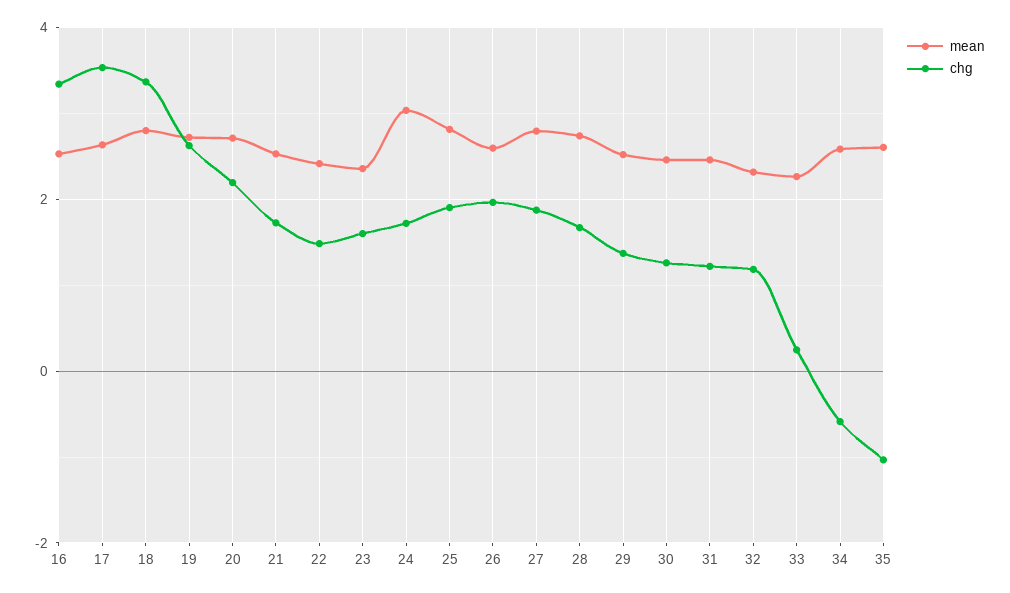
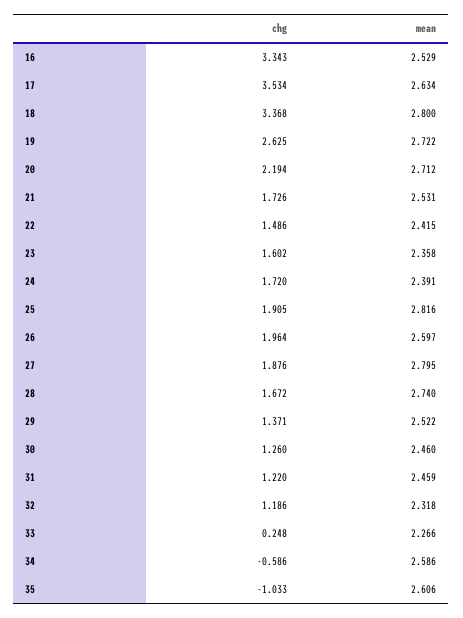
mean, 24: 3 -> 2.391

